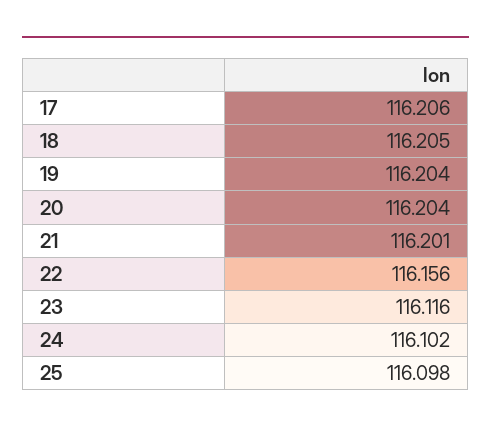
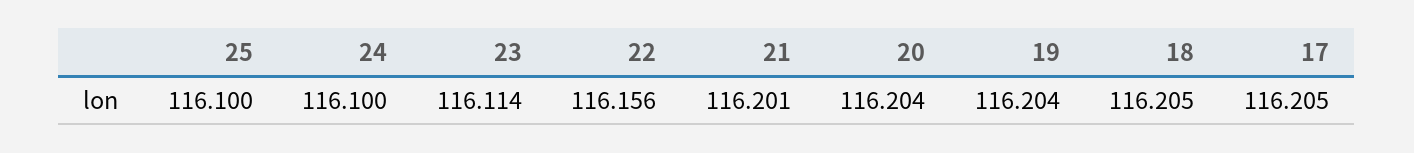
17: 116.206 -> 116.205
23: 116.116 -> 116.114
24: 116.102 -> 116.1
25: 116.098 -> 116.1

